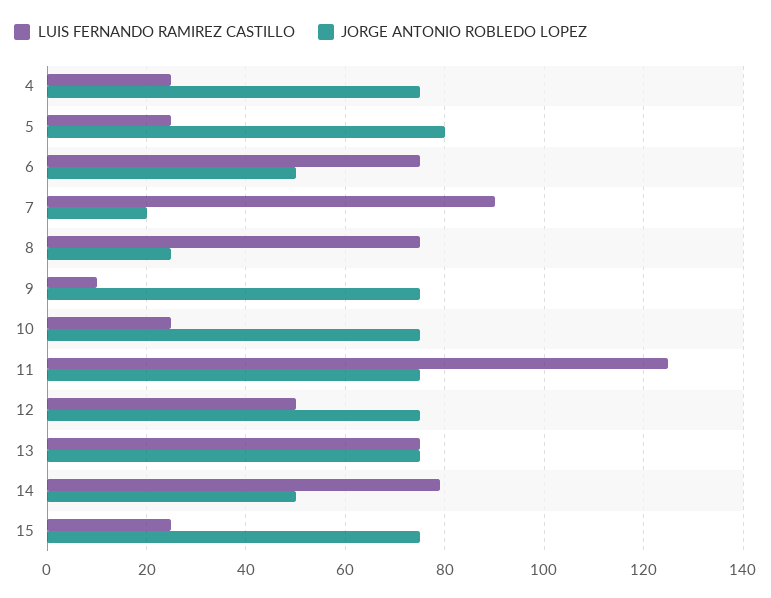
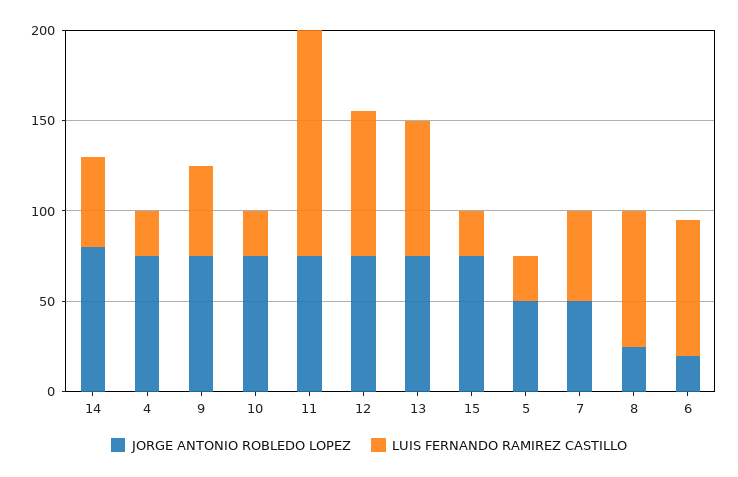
JORGE ANTONIO ROBLEDO LOPEZ, 5: 80 -> 50
JORGE ANTONIO ROBLEDO LOPEZ, 6: 50 -> 20
LUIS FERNANDO RAMIREZ CASTILLO, 7: 90 -> 50
JORGE ANTONIO ROBLEDO LOPEZ, 7: 20 -> 50
LUIS FERNANDO RAMIREZ CASTILLO, 9: 10 -> 50
LUIS FERNANDO RAMIREZ CASTILLO, 12: 50 -> 80
LUIS FERNANDO RAMIREZ CASTILLO, 14: 80 -> 50
JORGE ANTONIO ROBLEDO LOPEZ, 14: 50 -> 80

